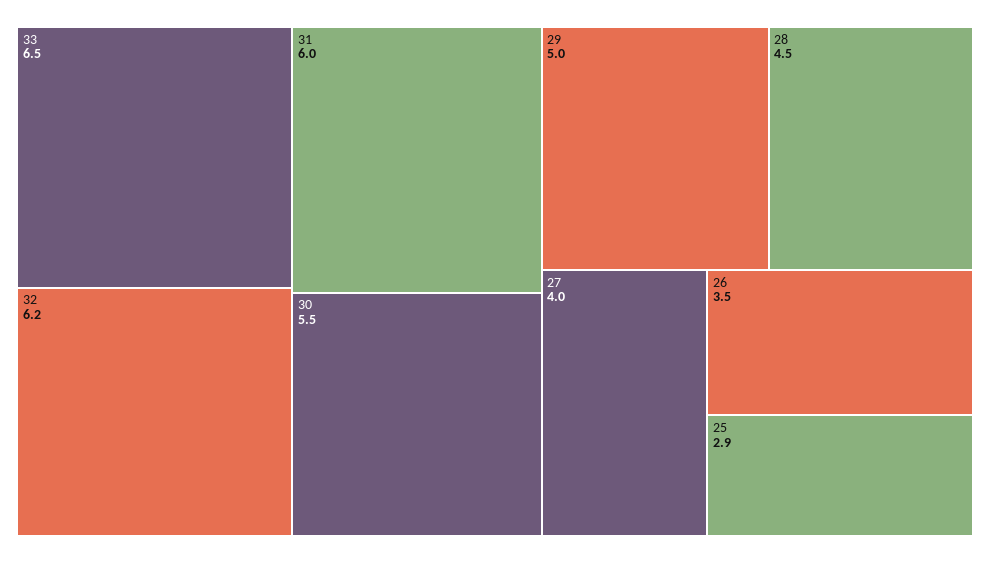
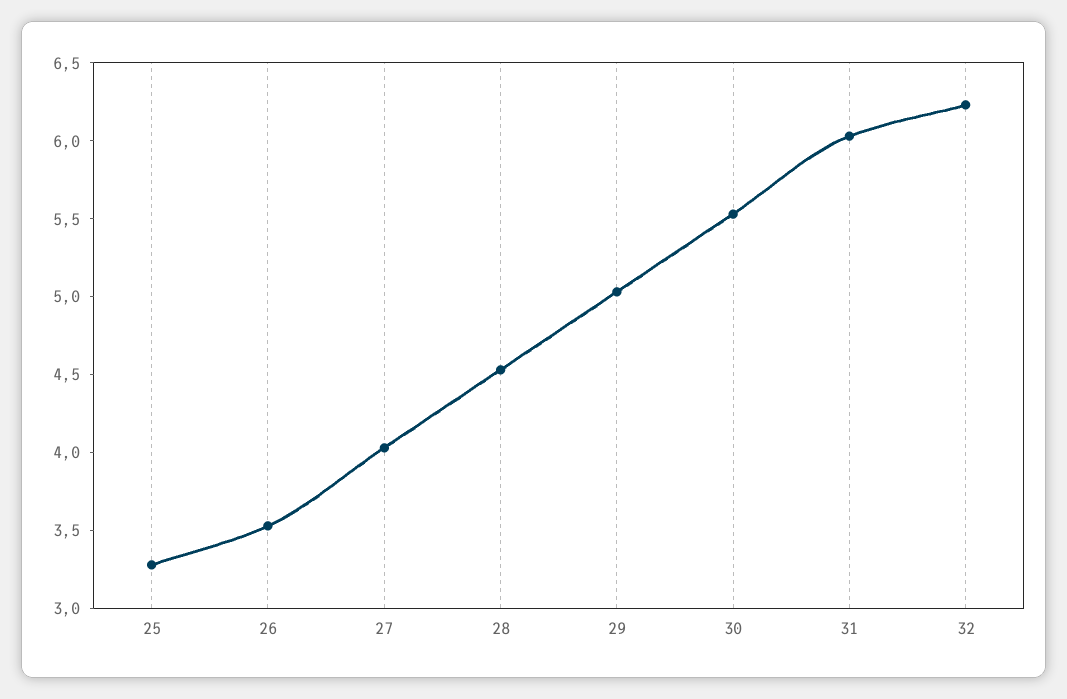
33: 6.5 -> none
25: 2.9 -> 3.3

